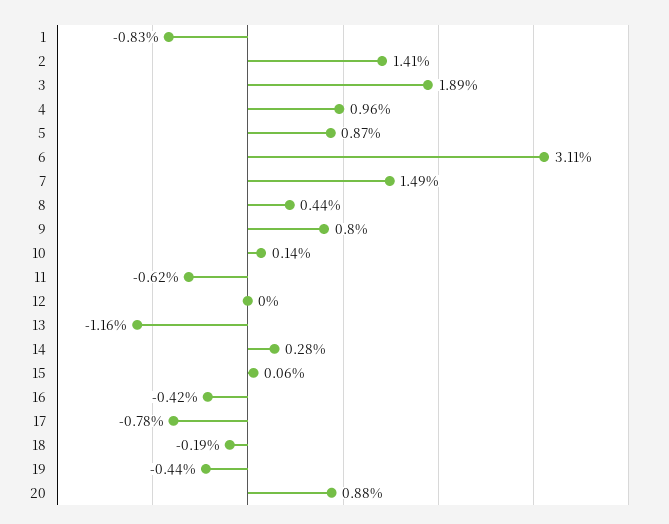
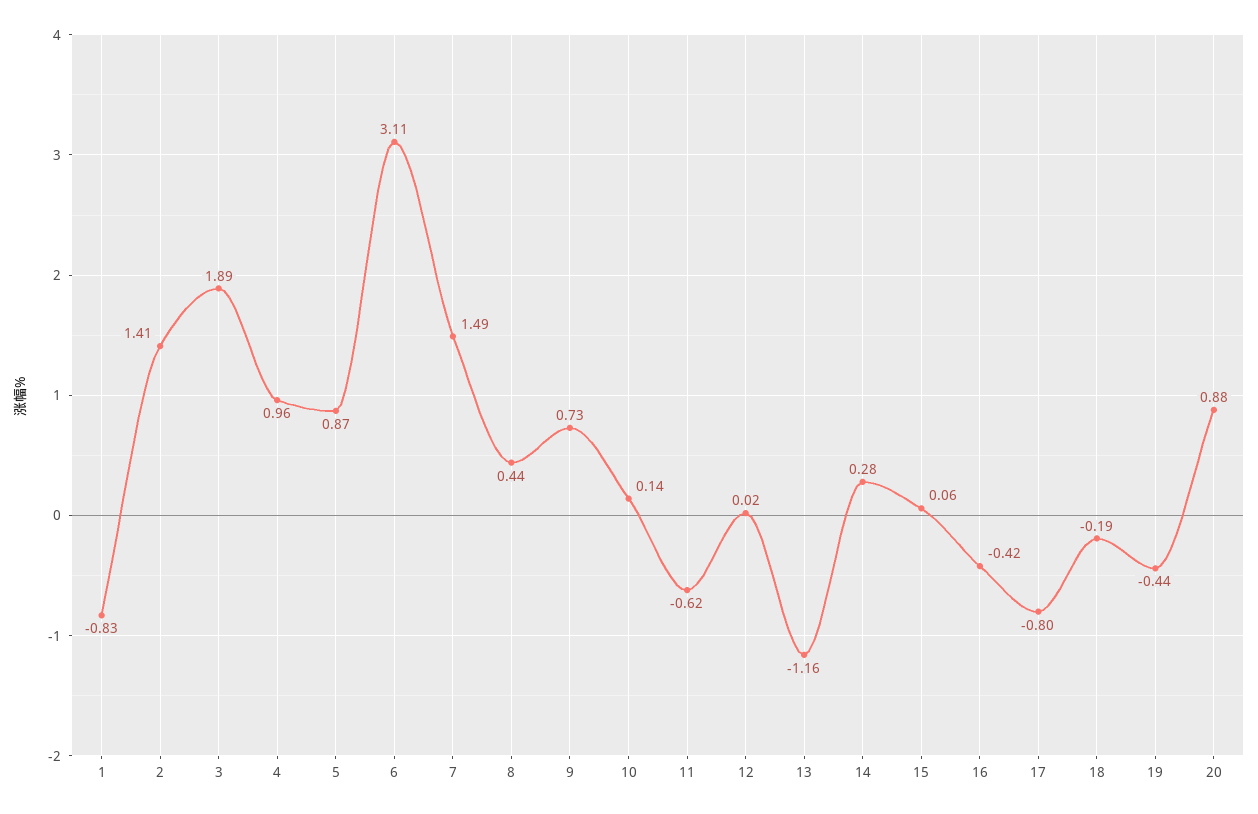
9: 0.8 -> 0.73
12: 0 -> 0.02
17: -0.78 -> -0.8

